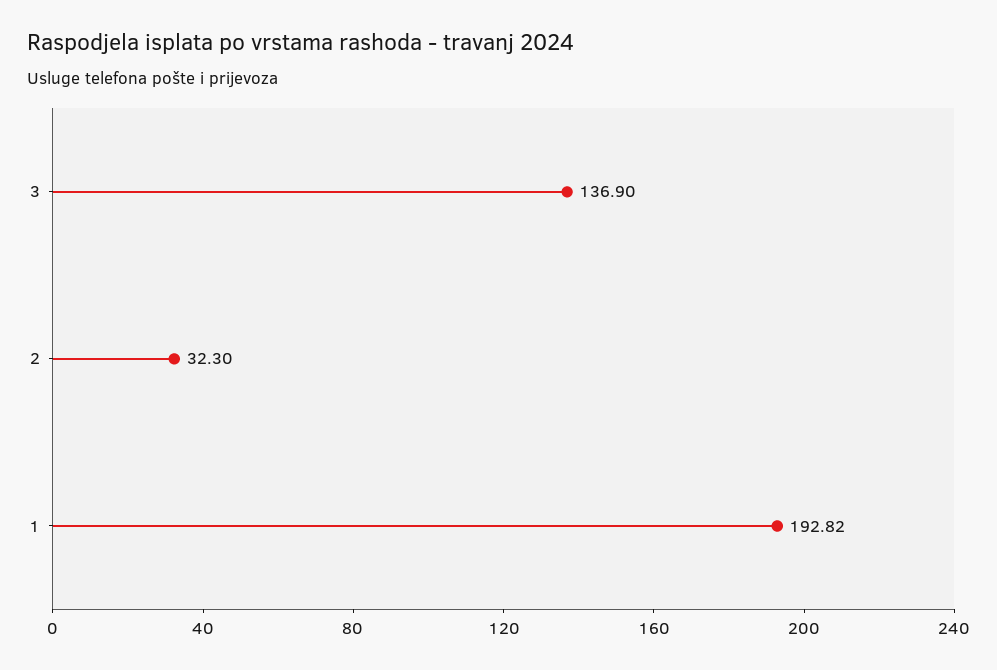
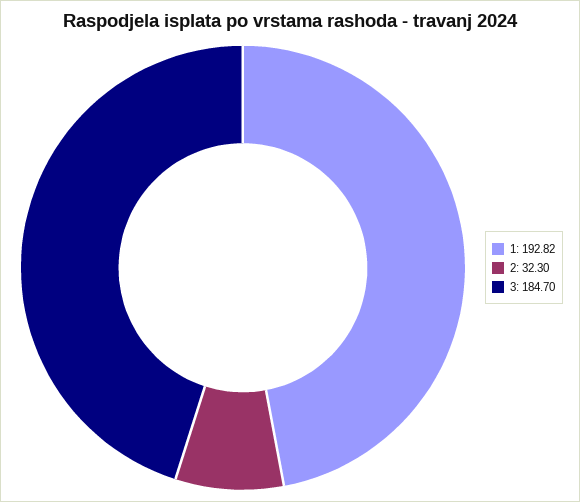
3: 136.9 -> 184.7

